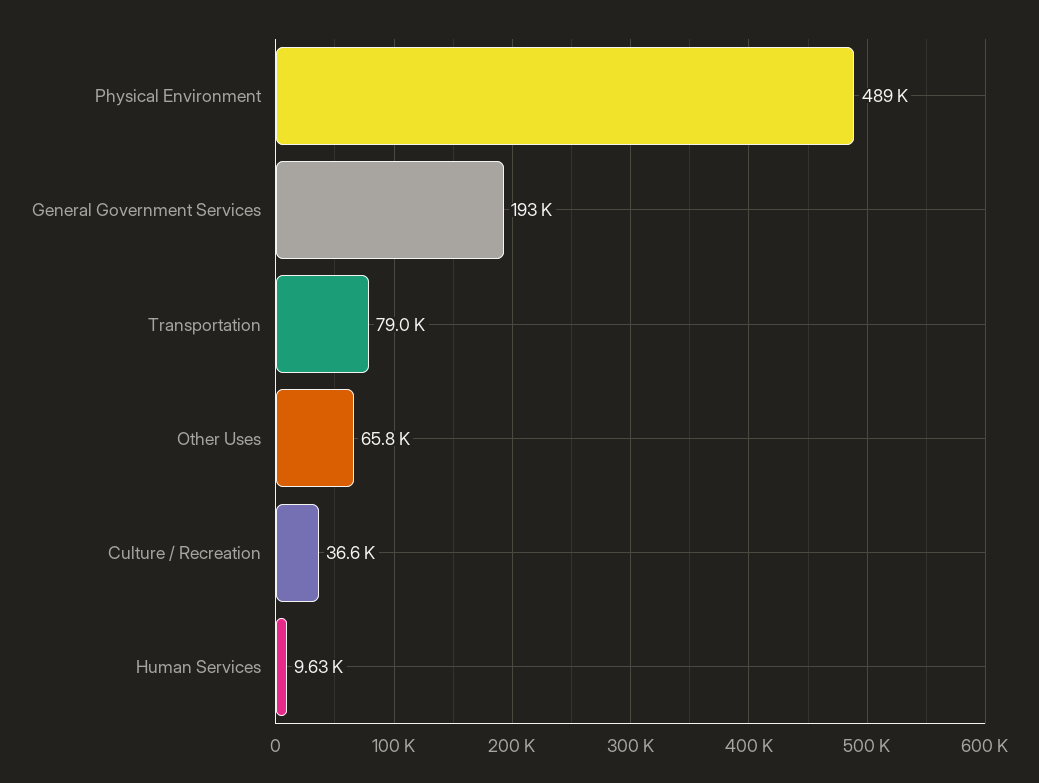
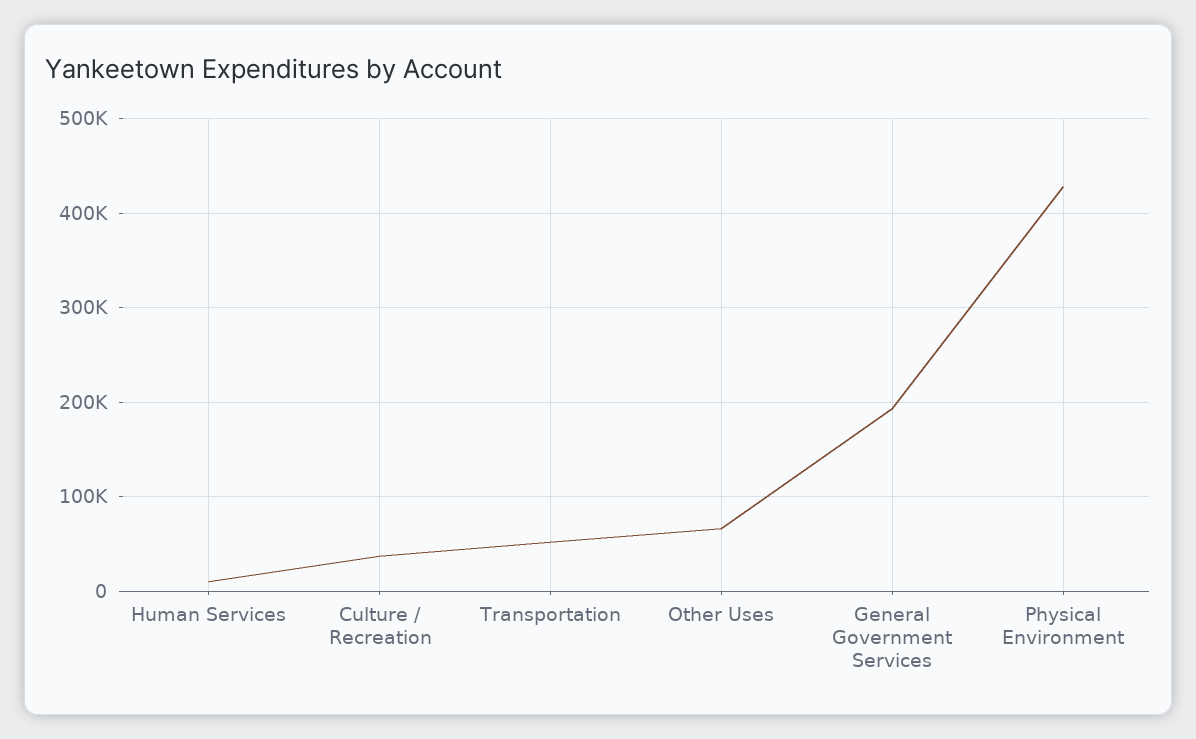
Physical Environment: 489000 -> 430000
Transportation: 79000 -> 50000

